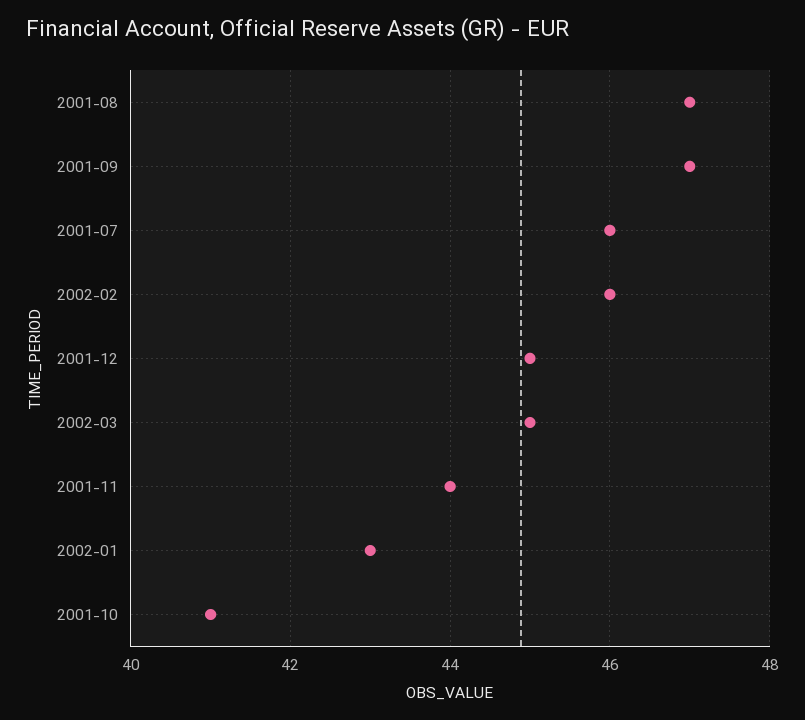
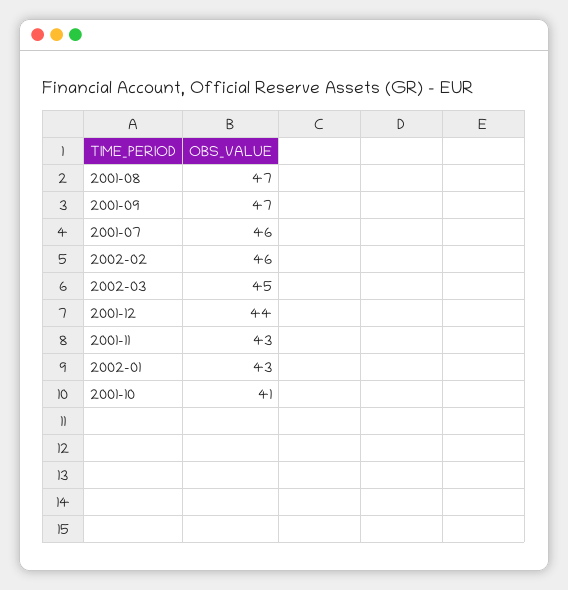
2001-12: 45 -> 44
2001-11: 44 -> 43

